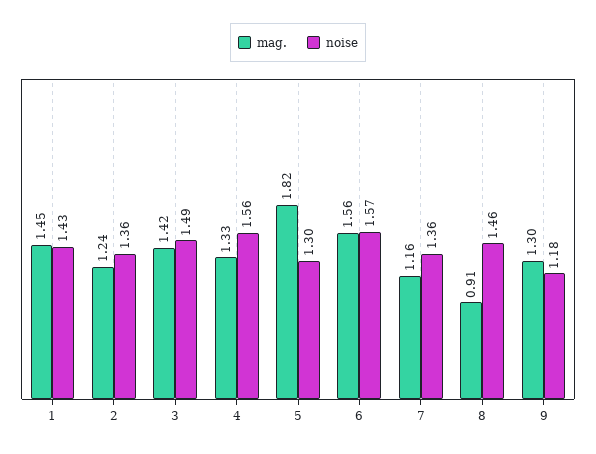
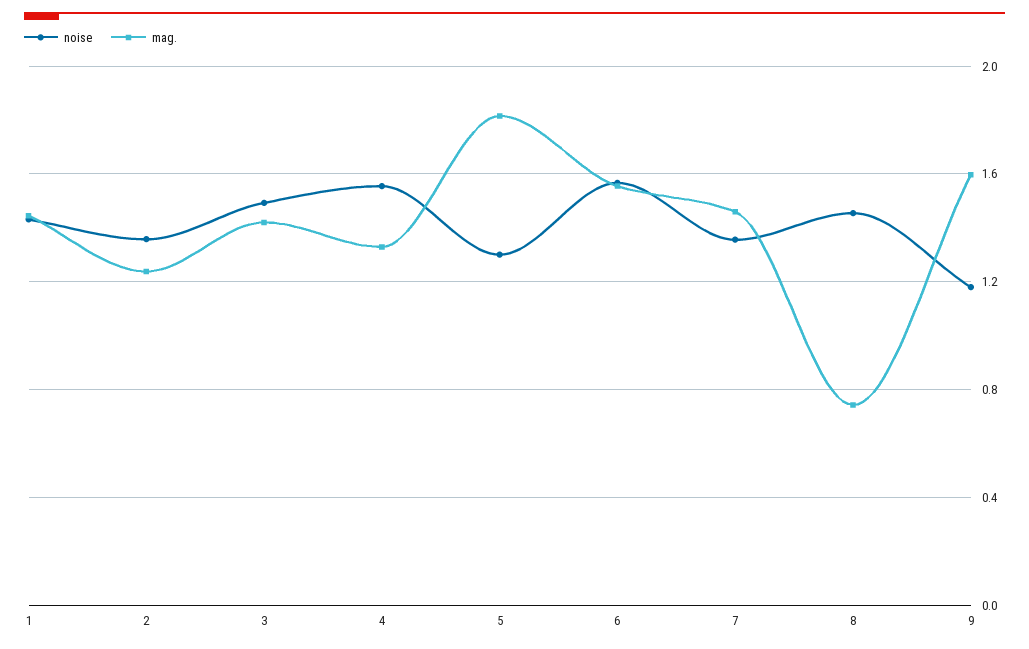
mag., 7: 1.16 -> 1.45
mag., 8: 0.91 -> 0.75
mag., 9: 1.3 -> 1.6

